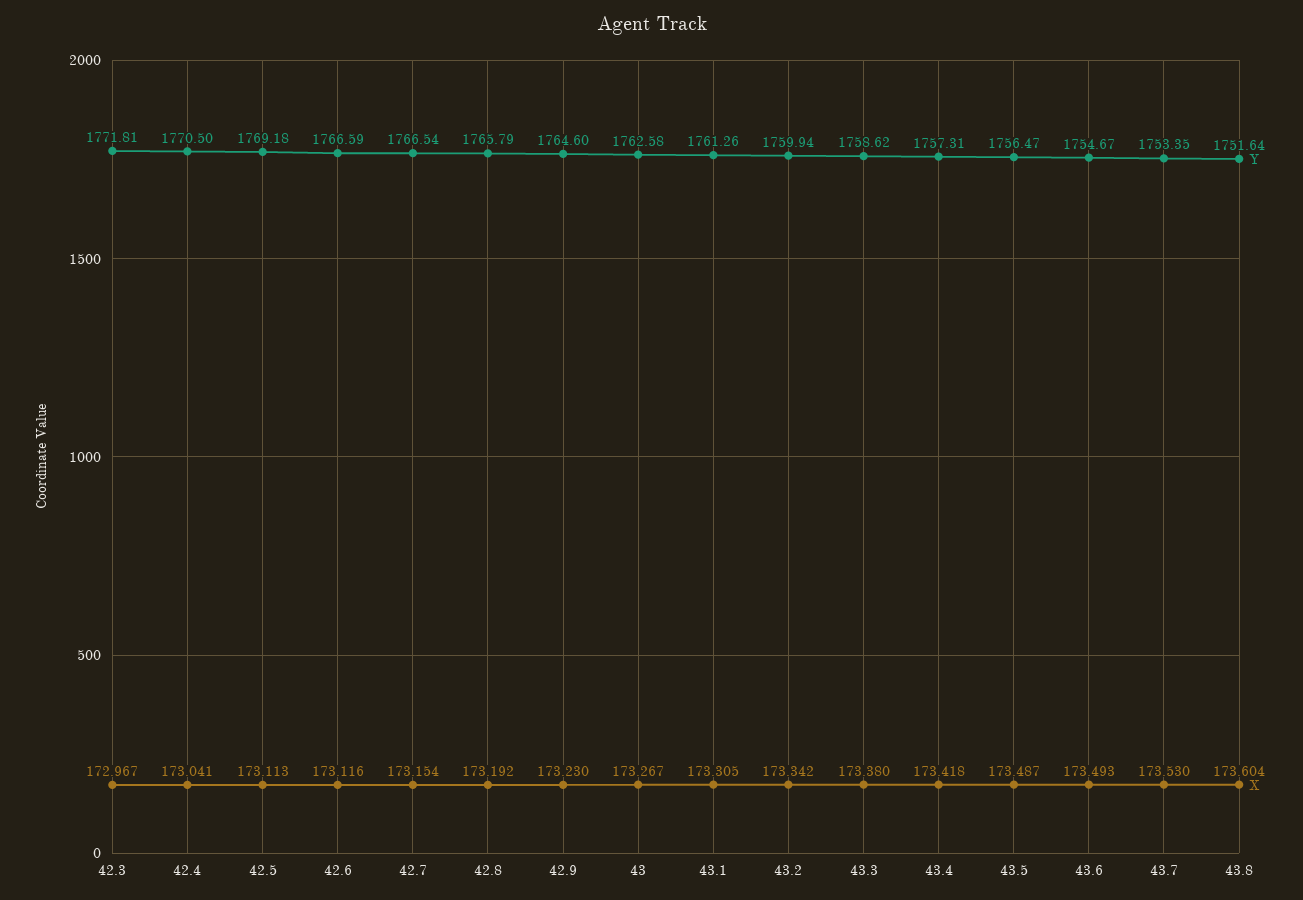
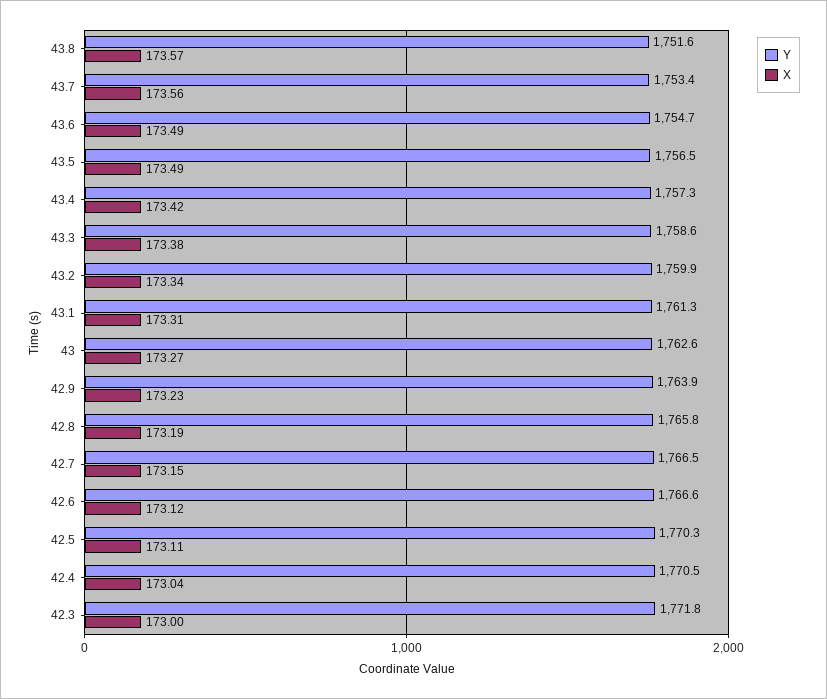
X, 42.3: 172.967 -> 173
Y, 42.5: 1769.18 -> 1770.3
Y, 42.9: 1764.6 -> 1763.9
X, 43.7: 173.53 -> 173.56
X, 43.8: 173.604 -> 173.57

